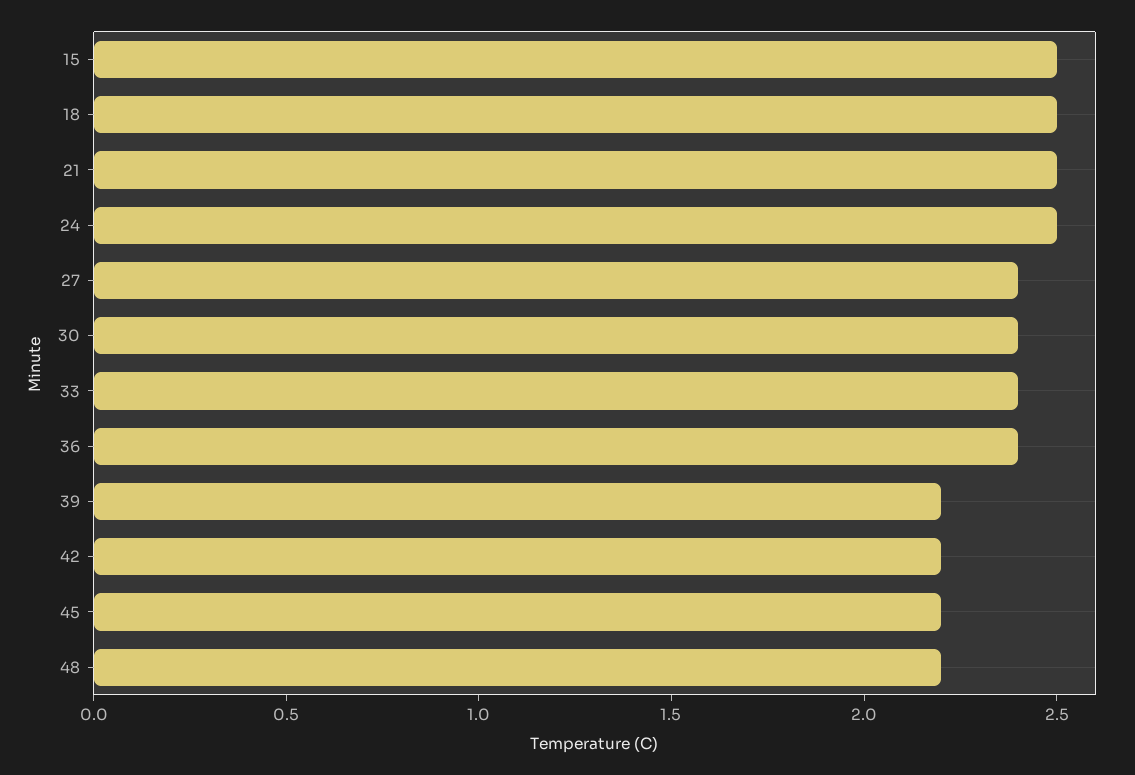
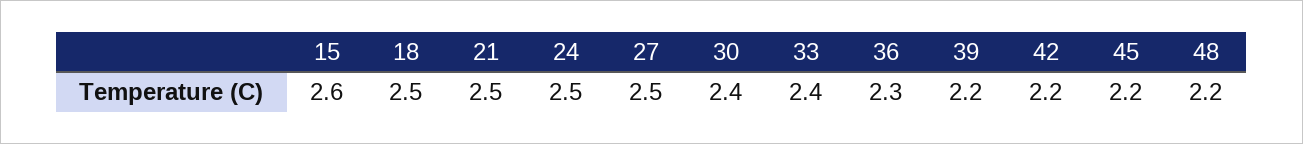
15: 2.5 -> 2.6
27: 2.4 -> 2.5
36: 2.4 -> 2.3

